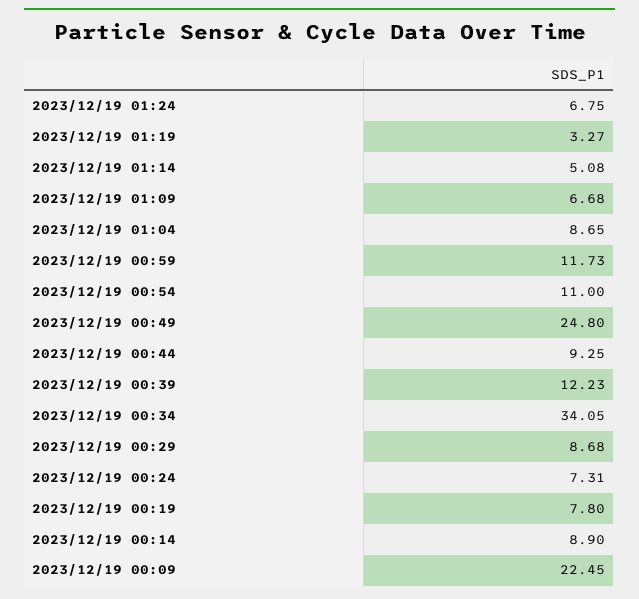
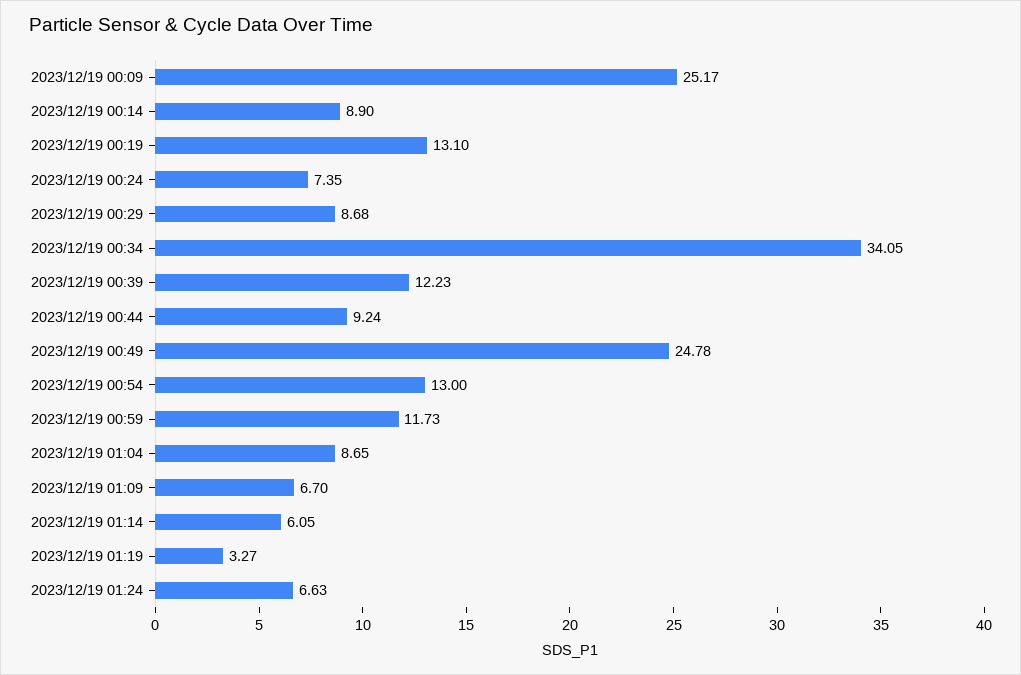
2023/12/19 01:24: 6.75 -> 6.63
2023/12/19 01:14: 5.08 -> 6.05
2023/12/19 01:09: 6.68 -> 6.7
2023/12/19 00:54: 11 -> 13
2023/12/19 00:49: 24.8 -> 24.78
2023/12/19 00:44: 9.25 -> 9.24
2023/12/19 00:24: 7.31 -> 7.35
2023/12/19 00:19: 7.8 -> 13.1
2023/12/19 00:09: 22.45 -> 25.17

